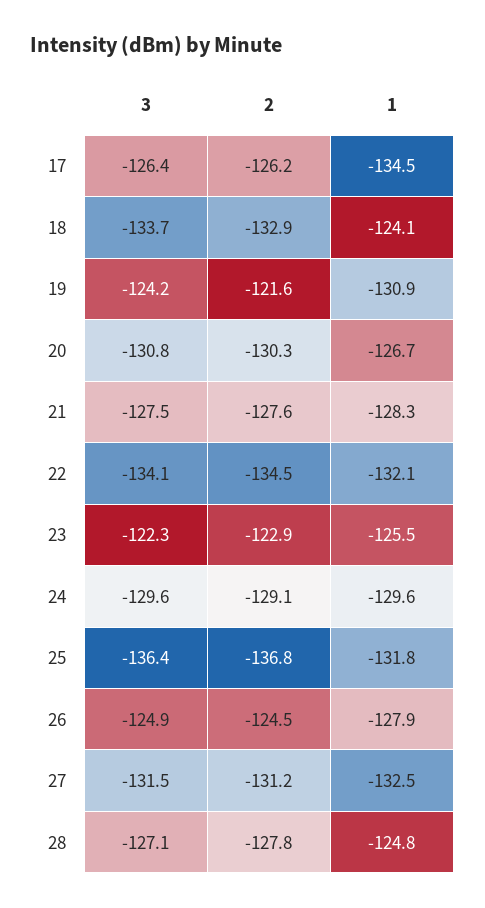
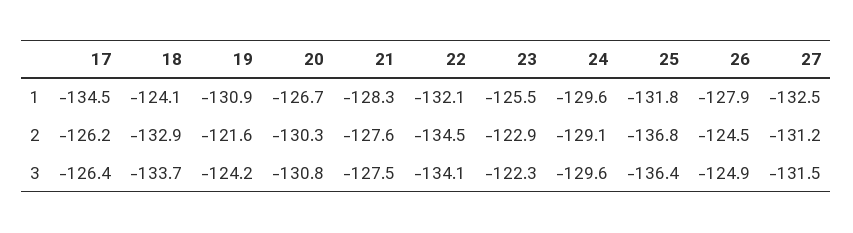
3, 28: -127.1 -> none
2, 28: -127.8 -> none
1, 28: -124.8 -> none

